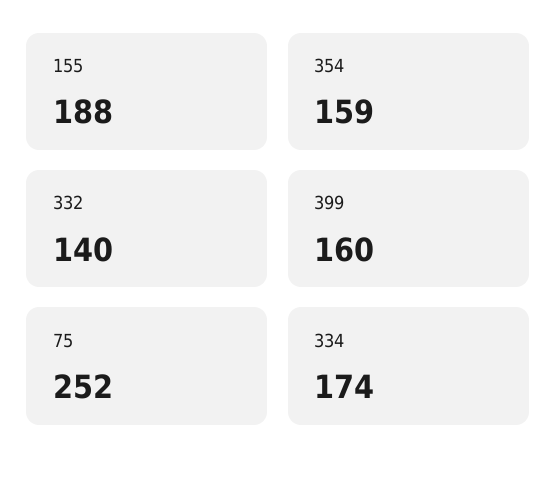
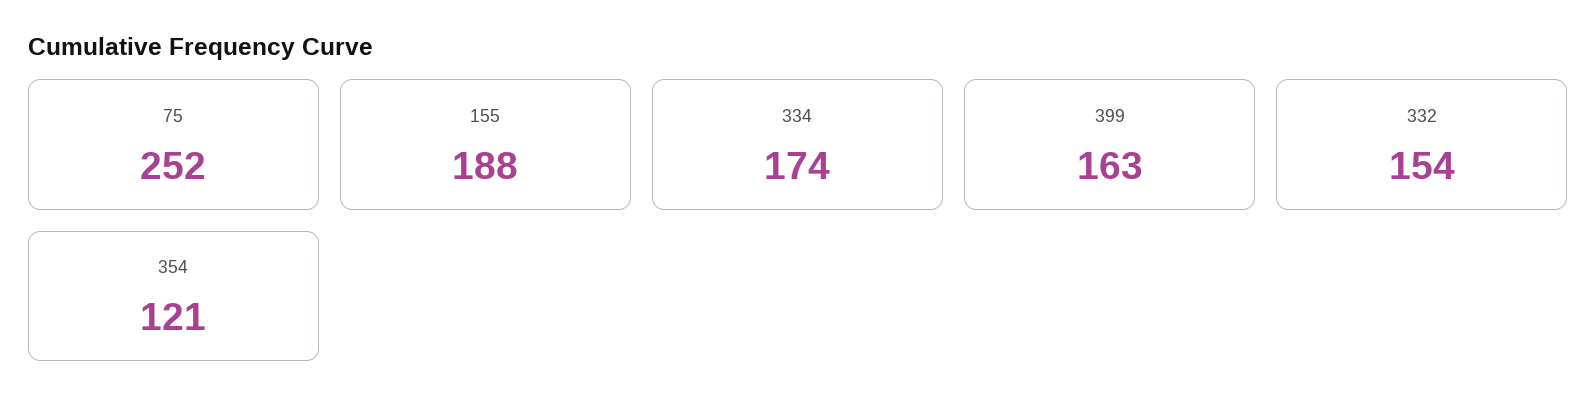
354: 159 -> 121
332: 140 -> 154
399: 160 -> 163

